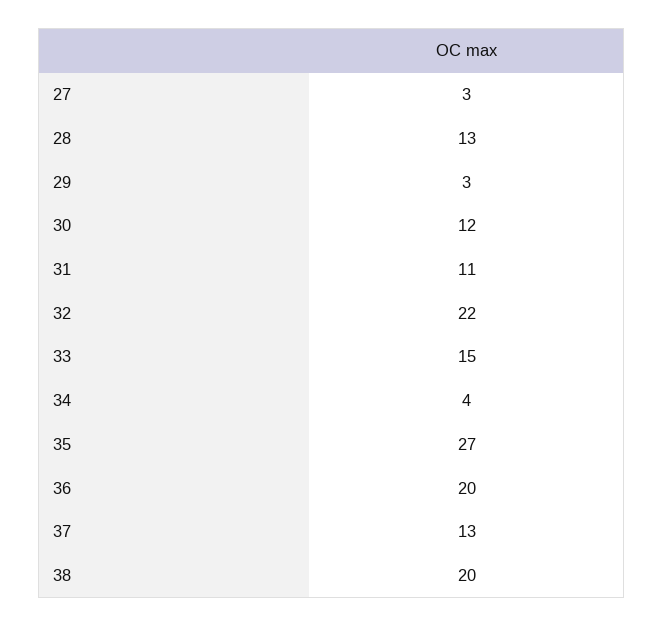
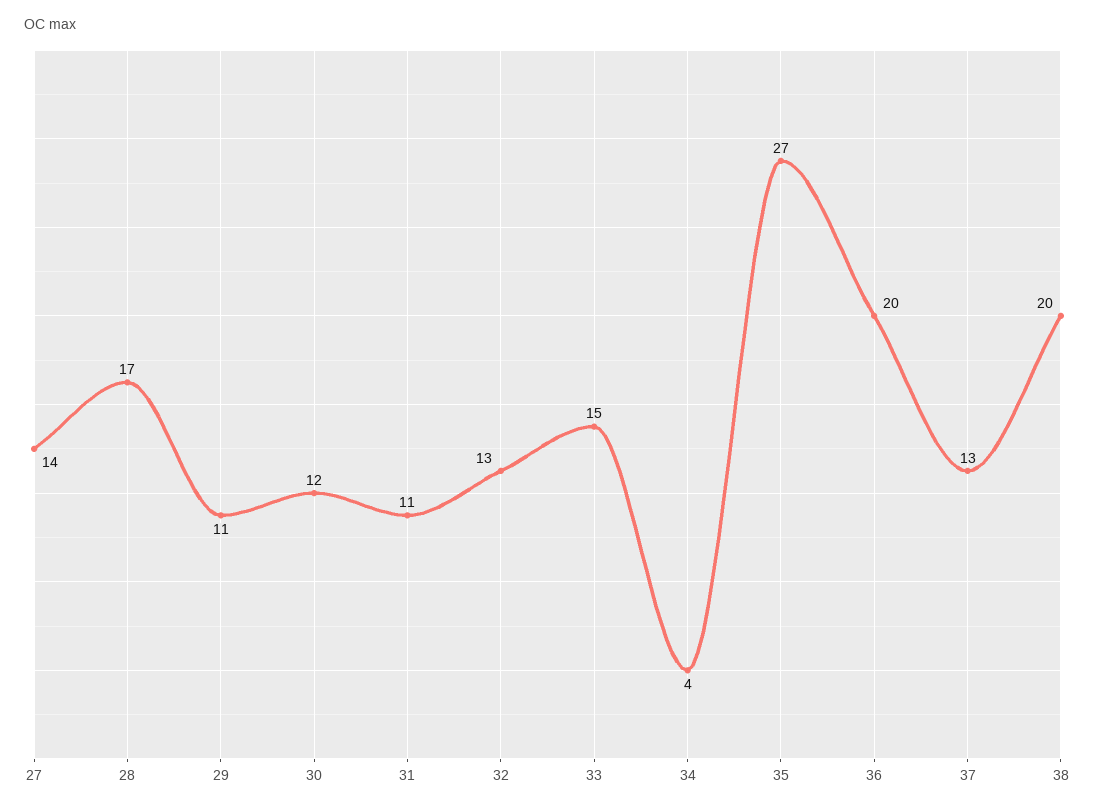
27: 3 -> 14
28: 13 -> 17
29: 3 -> 11
32: 22 -> 13

